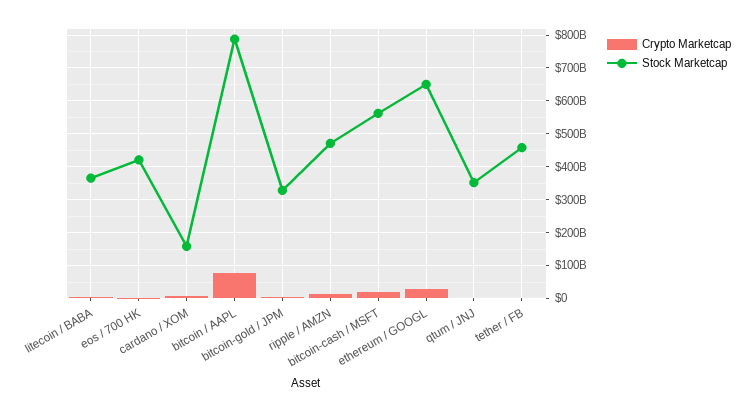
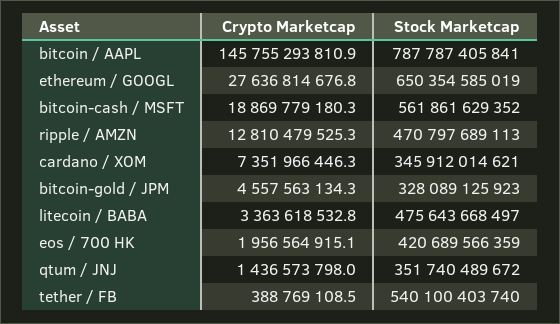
Stock Marketcap, litecoin / BABA: 360000000000 -> 475643668497
Stock Marketcap, cardano / XOM: 160000000000 -> 345912014621
Crypto Marketcap, bitcoin / AAPL: 80000000000 -> 145755293810.9
Stock Marketcap, tether / FB: 460000000000 -> 540100403740

